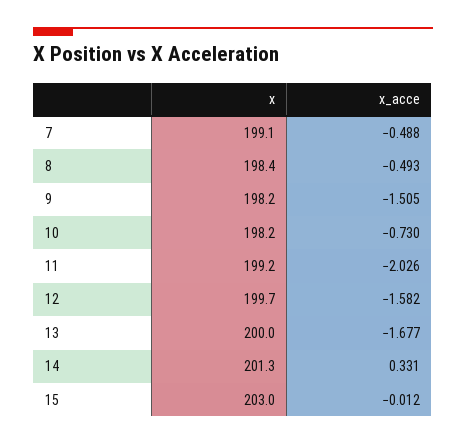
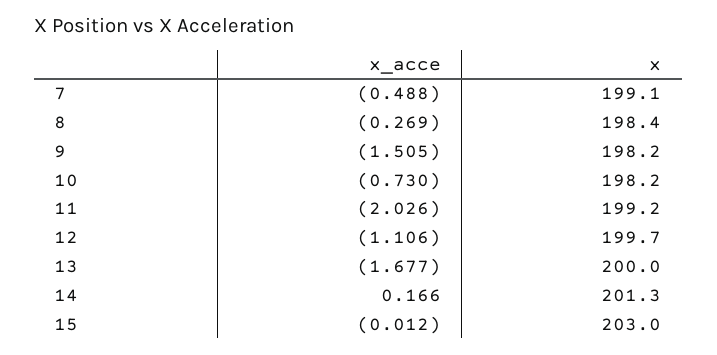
x_acce, 8: -0.493 -> -0.269
x_acce, 12: -1.582 -> -1.106
x_acce, 14: 0.331 -> 0.166

